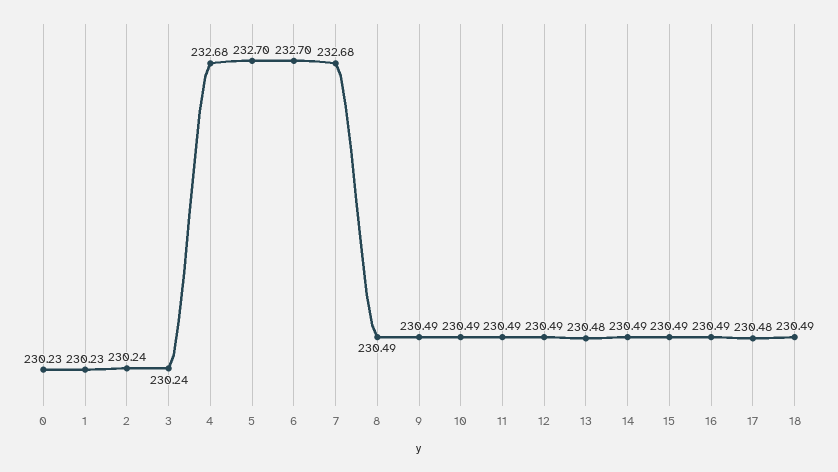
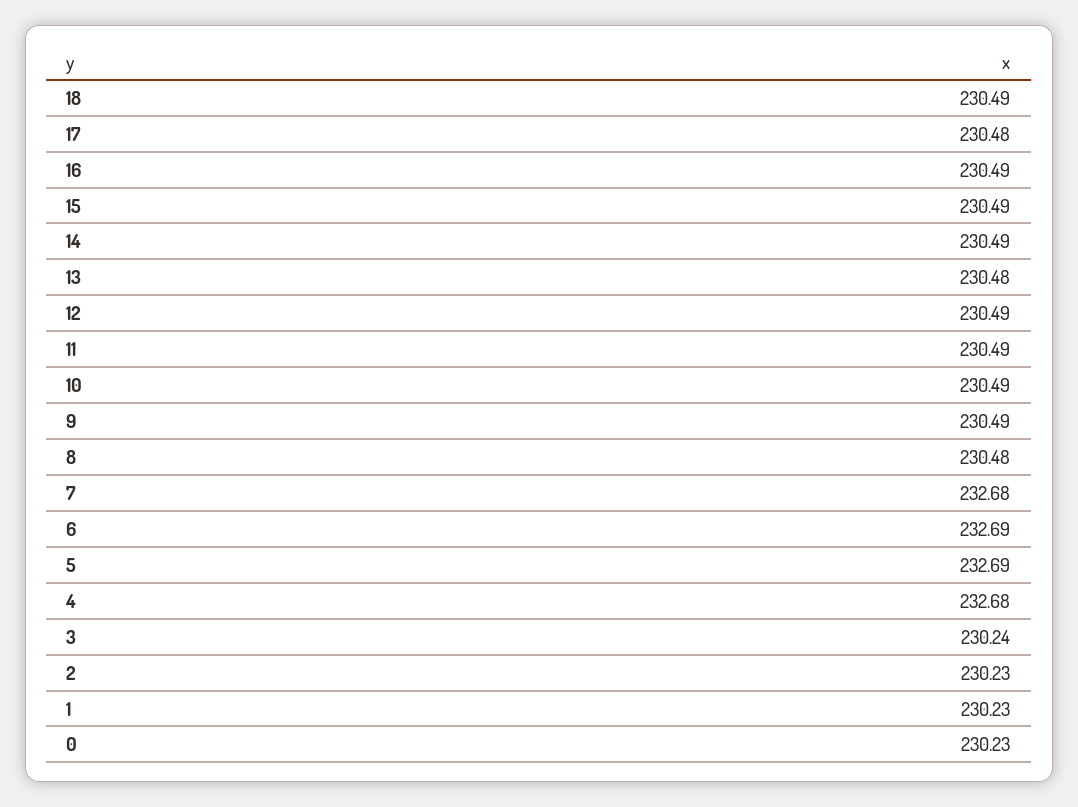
2: 230.24 -> 230.23
5: 232.7 -> 232.69
6: 232.7 -> 232.69
8: 230.49 -> 230.48

